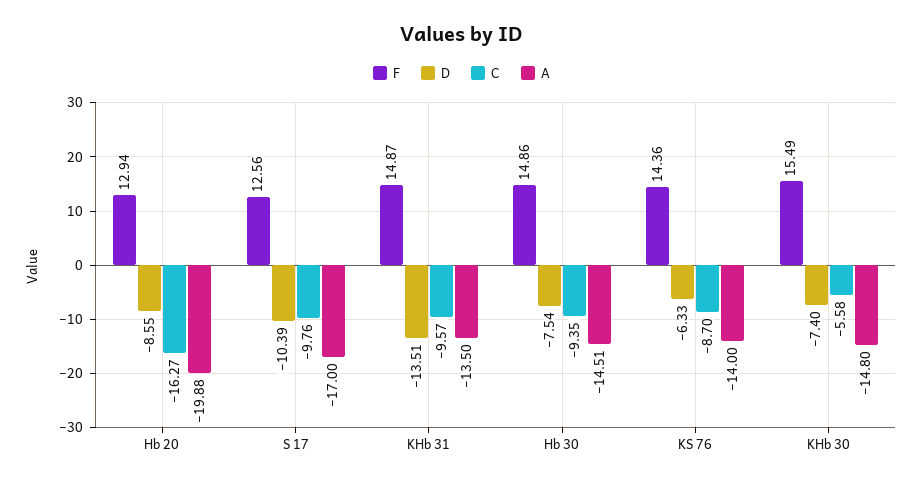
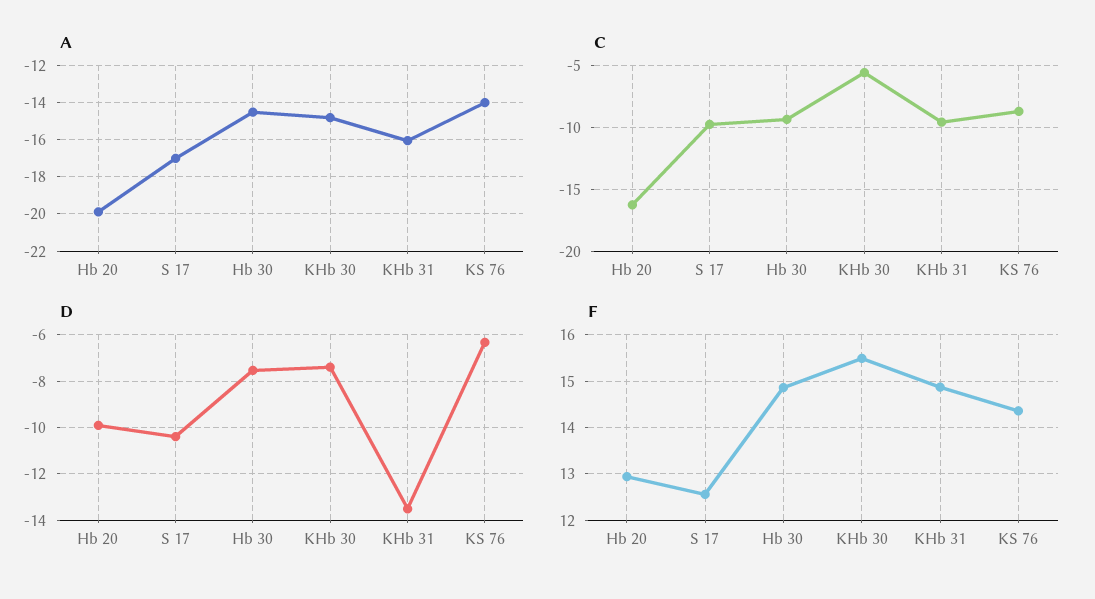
D, Hb 20: -8.55 -> -10
A, KHb 31: -13.5 -> -16

